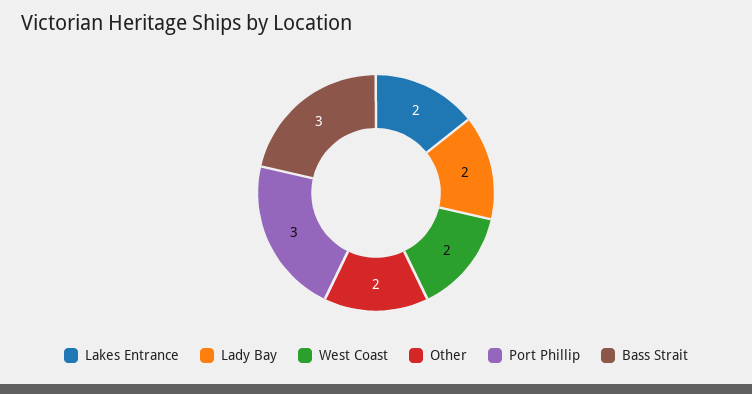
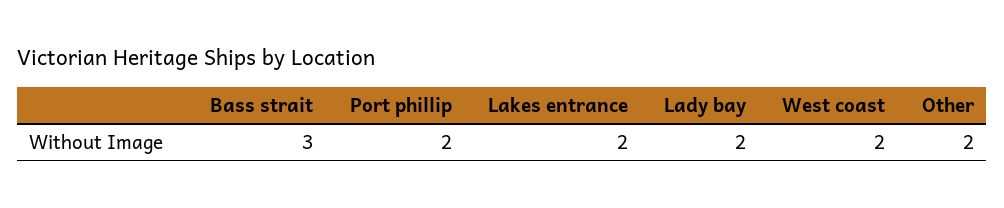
Port Phillip: 3 -> 2

